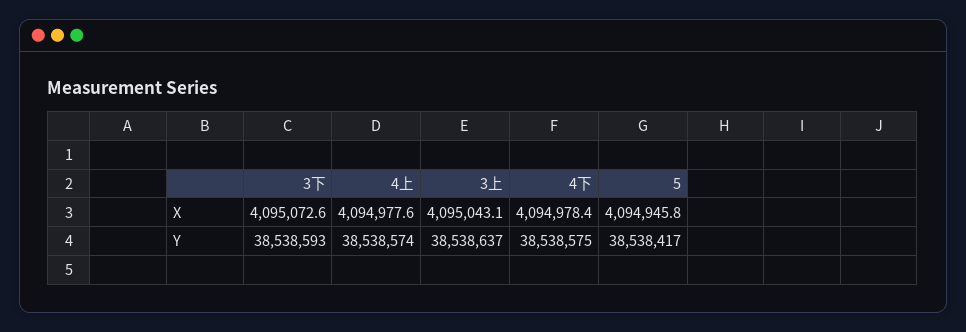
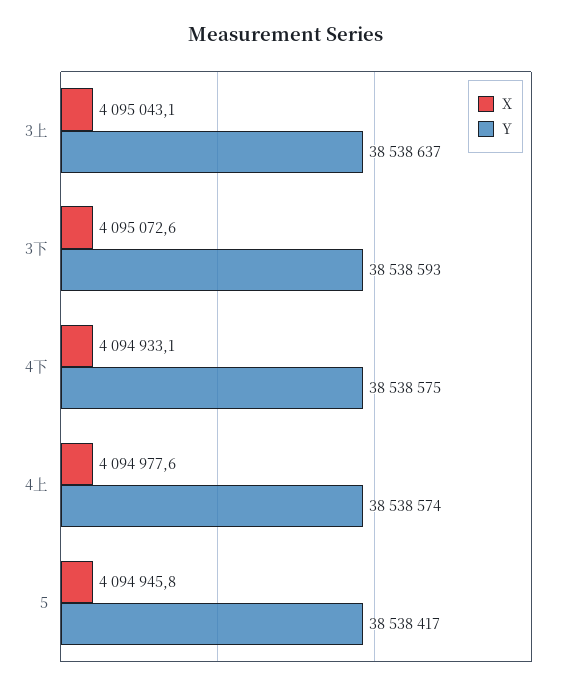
X, 4下: 4094978.4 -> 4094933.1

